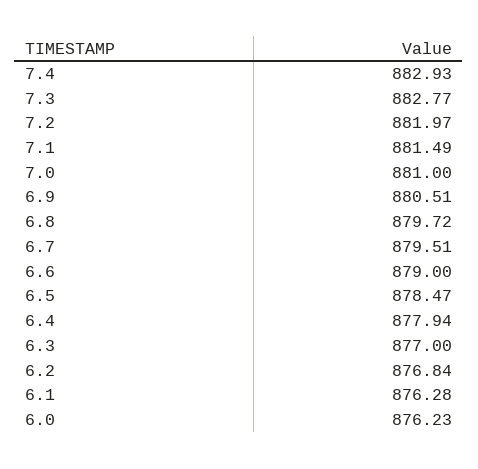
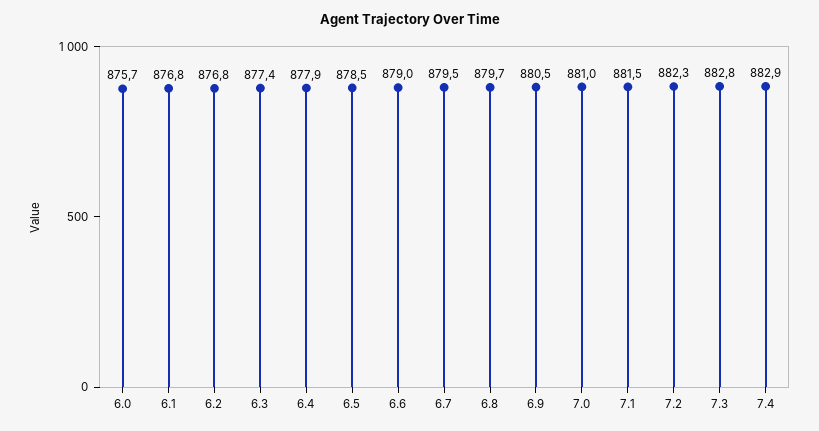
7.2: 881.97 -> 882.3
6.3: 877 -> 877.4
6.1: 876.28 -> 876.8
6.0: 876.23 -> 875.7

